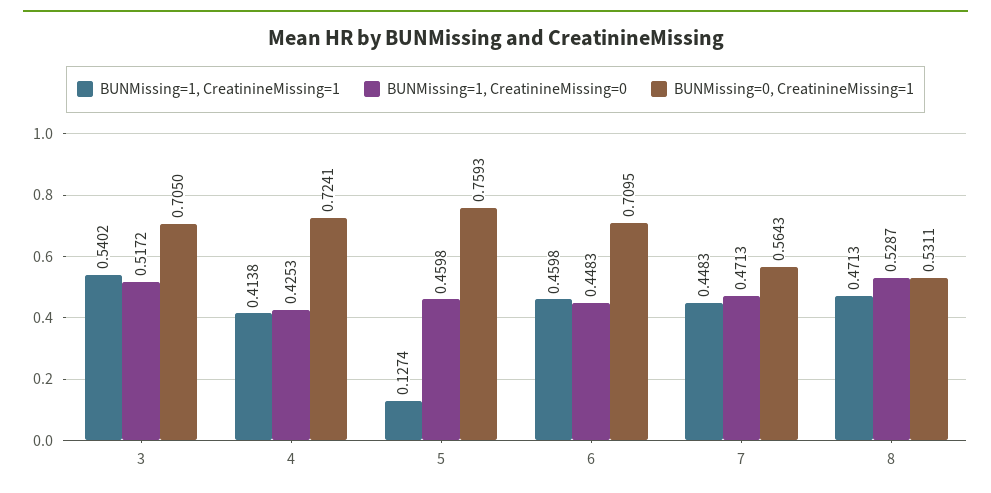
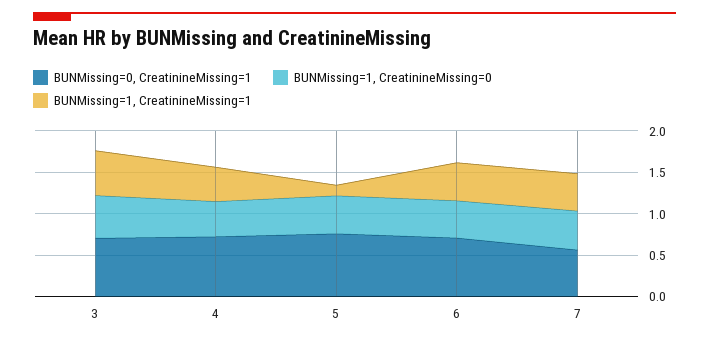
BUNMissing=1, CreatinineMissing=1, 8: 0.4713 -> none
BUNMissing=1, CreatinineMissing=0, 8: 0.5287 -> none
BUNMissing=0, CreatinineMissing=1, 8: 0.5311 -> none

